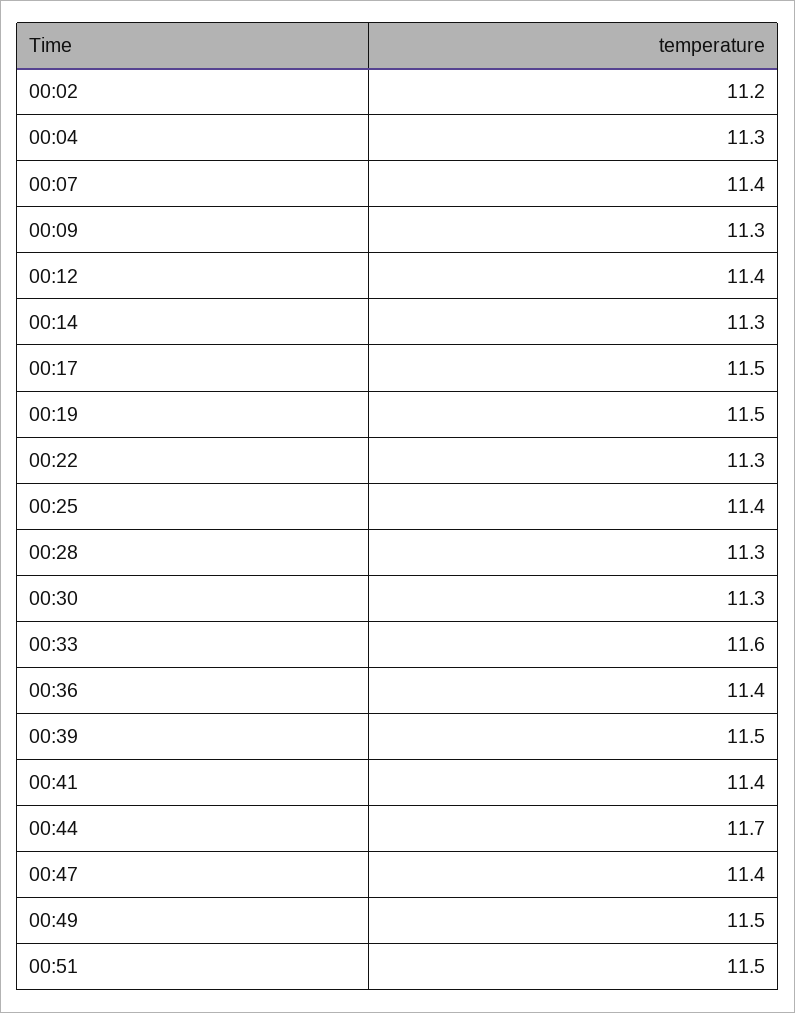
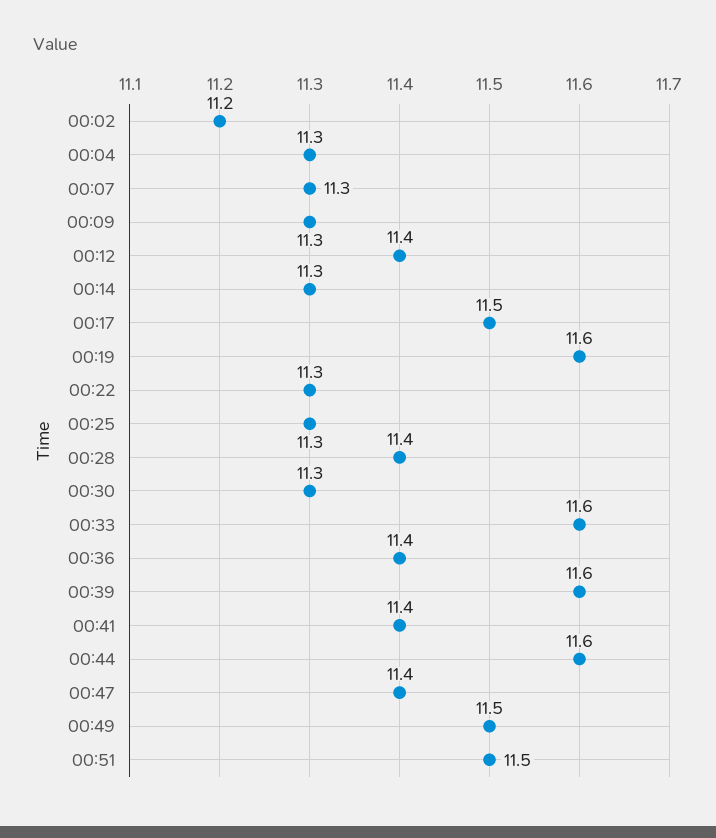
00:07: 11.4 -> 11.3
00:19: 11.5 -> 11.6
00:25: 11.4 -> 11.3
00:28: 11.3 -> 11.4
00:39: 11.5 -> 11.6
00:44: 11.7 -> 11.6

